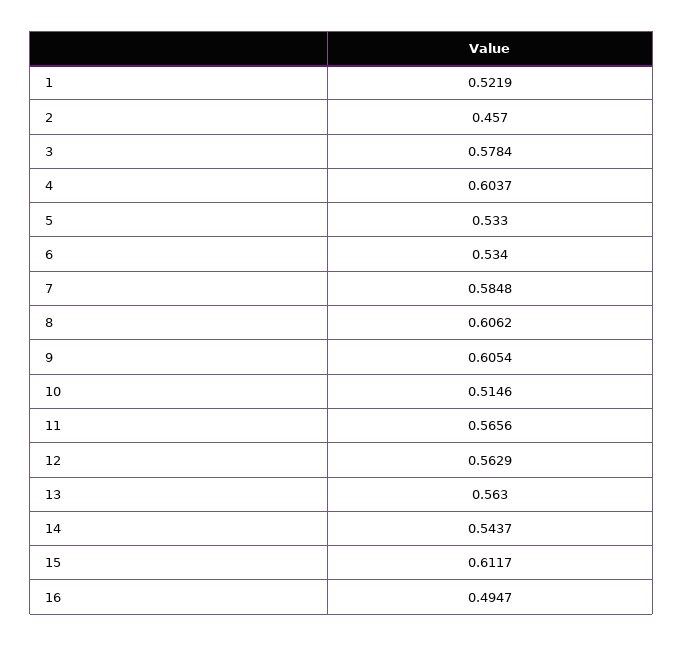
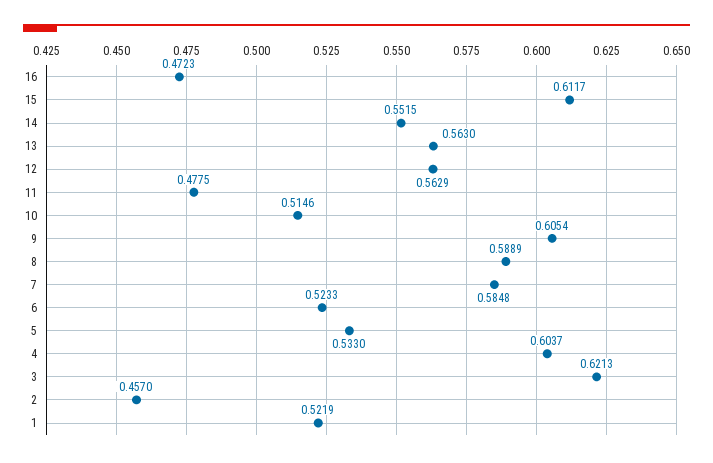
3: 0.5784 -> 0.6213
6: 0.534 -> 0.5233
8: 0.6062 -> 0.5889
11: 0.5656 -> 0.4775
14: 0.5437 -> 0.5515
16: 0.4947 -> 0.4723

